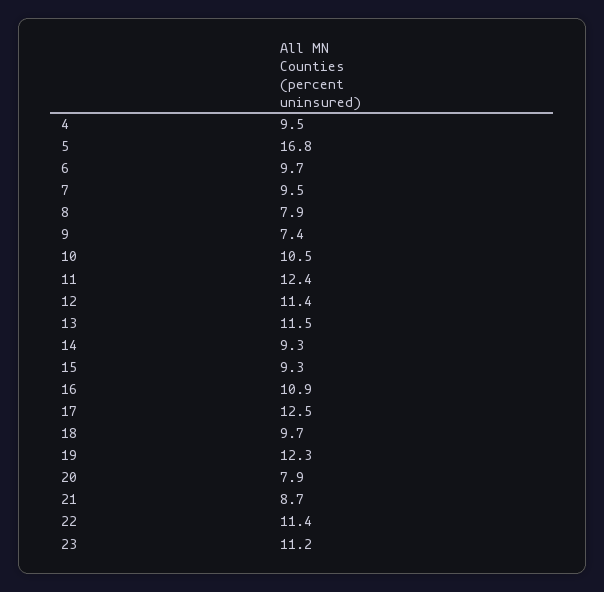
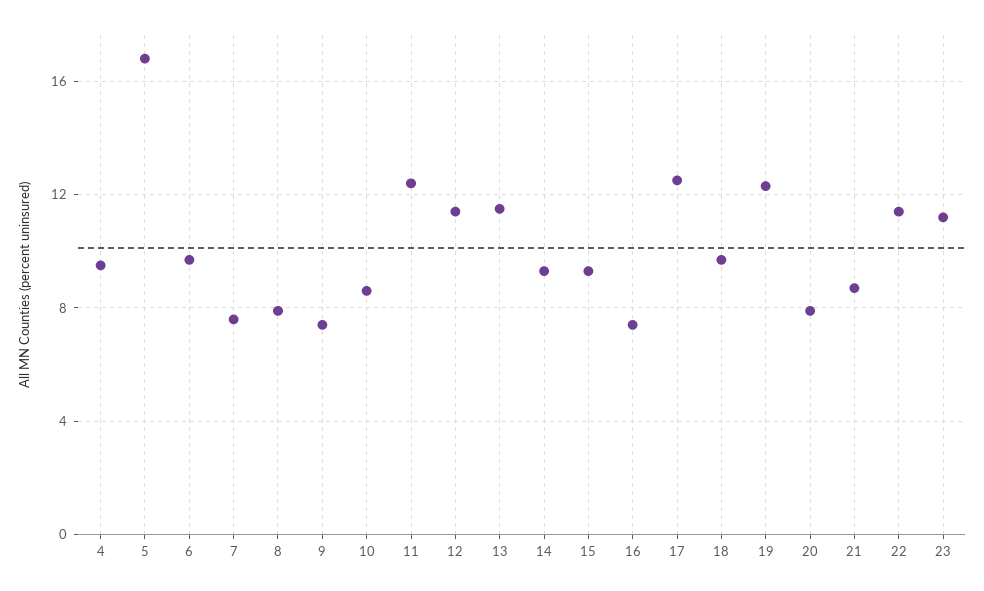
7: 9.5 -> 7.5
10: 10.5 -> 8.5
16: 10.9 -> 7.5

